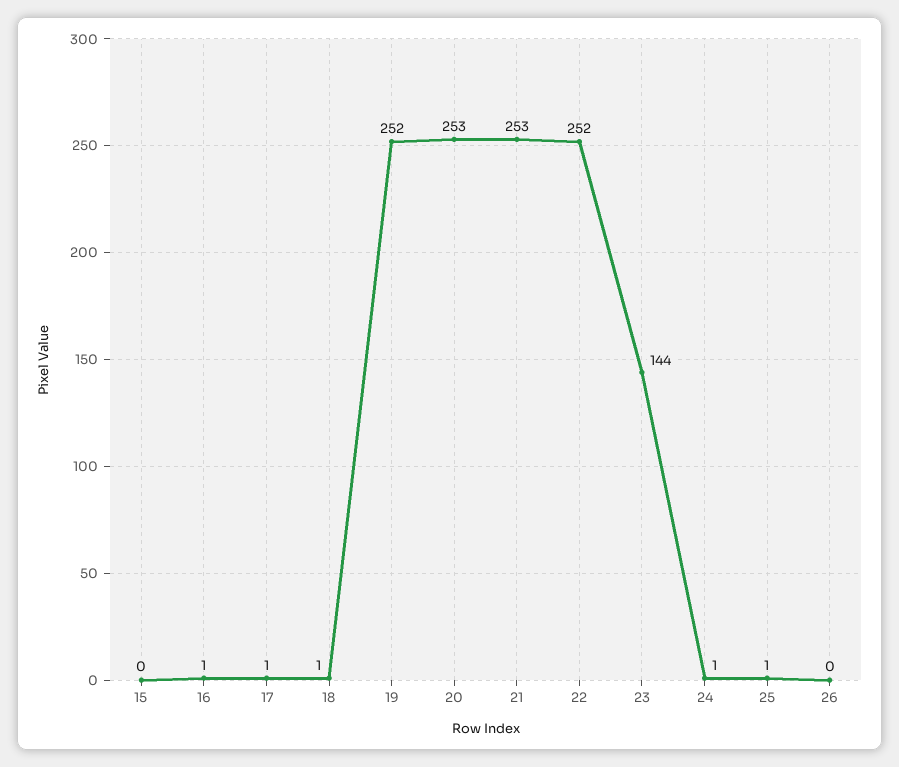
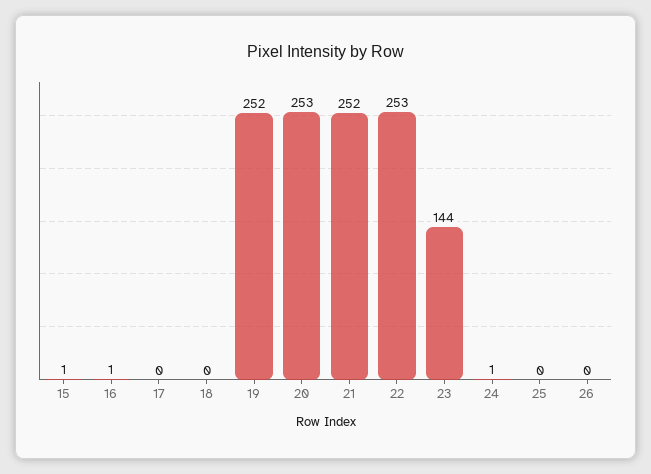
15: 0 -> 1
17: 1 -> 0
18: 1 -> 0
21: 253 -> 252
22: 252 -> 253
25: 1 -> 0

